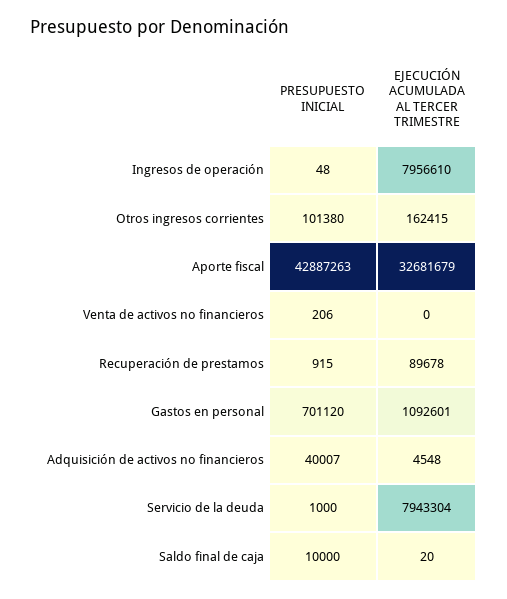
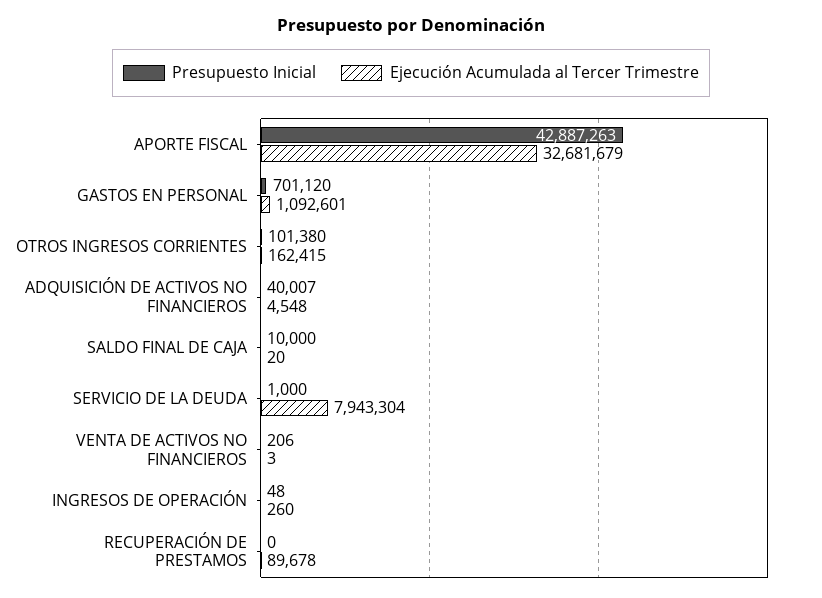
EJECUCIÓN ACUMULADA AL TERCER TRIMESTRE, Ingresos de operación: 7956610 -> 260
EJECUCIÓN ACUMULADA AL TERCER TRIMESTRE, Venta de activos no financieros: 0 -> 3
PRESUPUESTO INICIAL, Recuperación de prestamos: 915 -> 0

